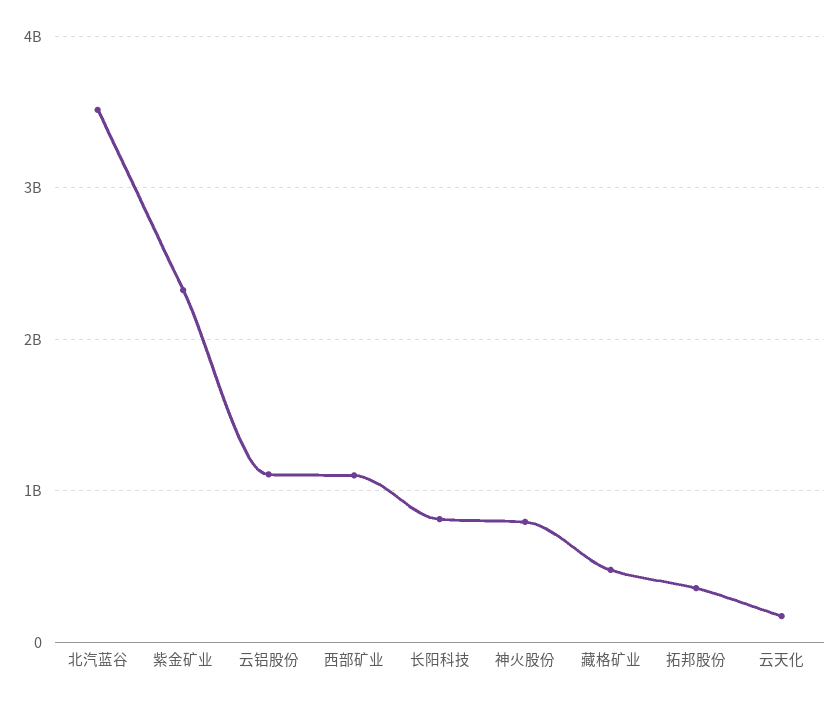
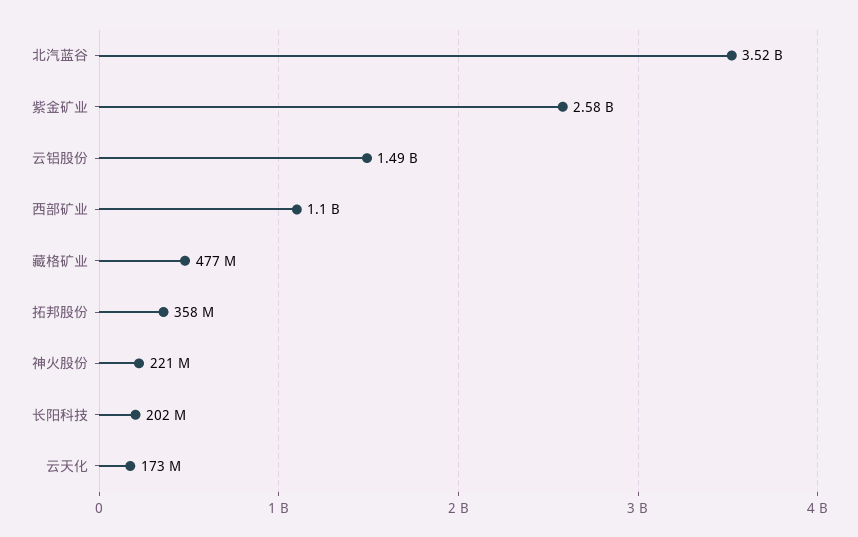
紫金矿业: 2300000000 -> 2580000000
云铝股份: 1100000000 -> 1490000000
长阳科技: 800000000 -> 202000000
神火股份: 800000000 -> 221000000

